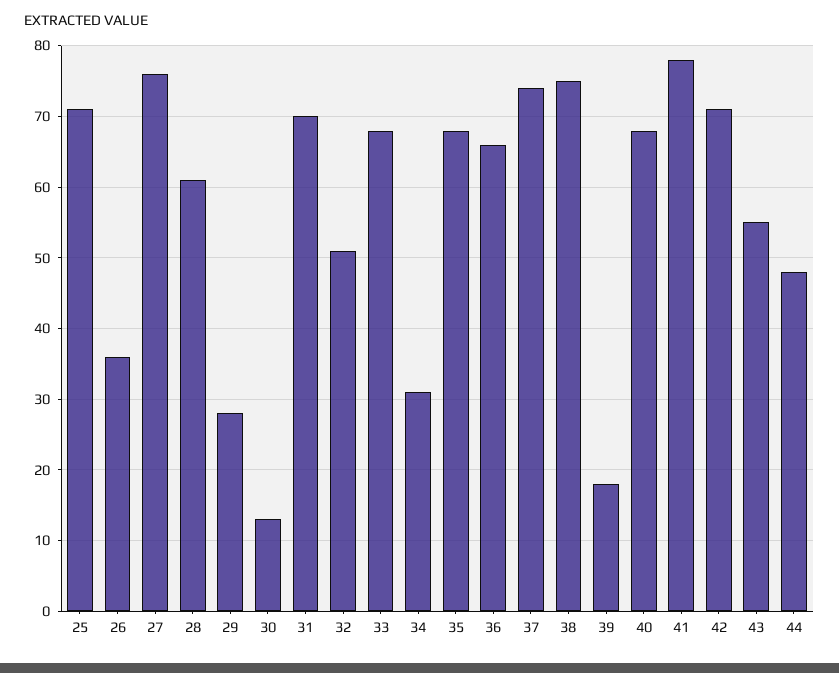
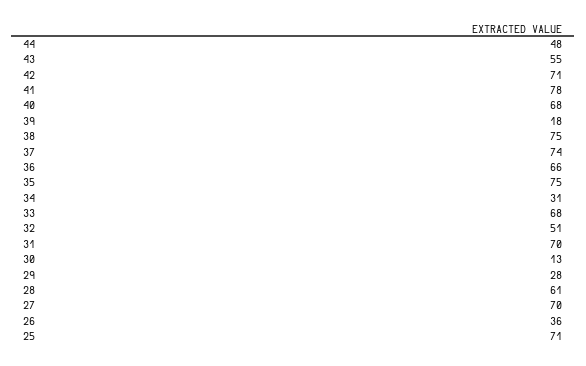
27: 76 -> 70
35: 68 -> 75

